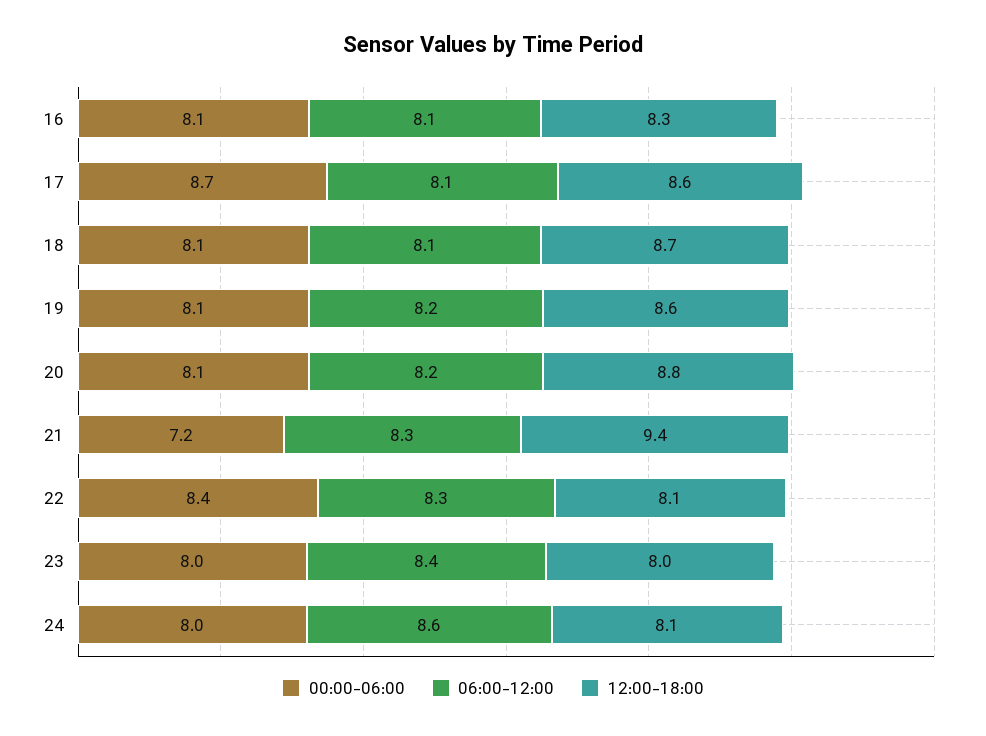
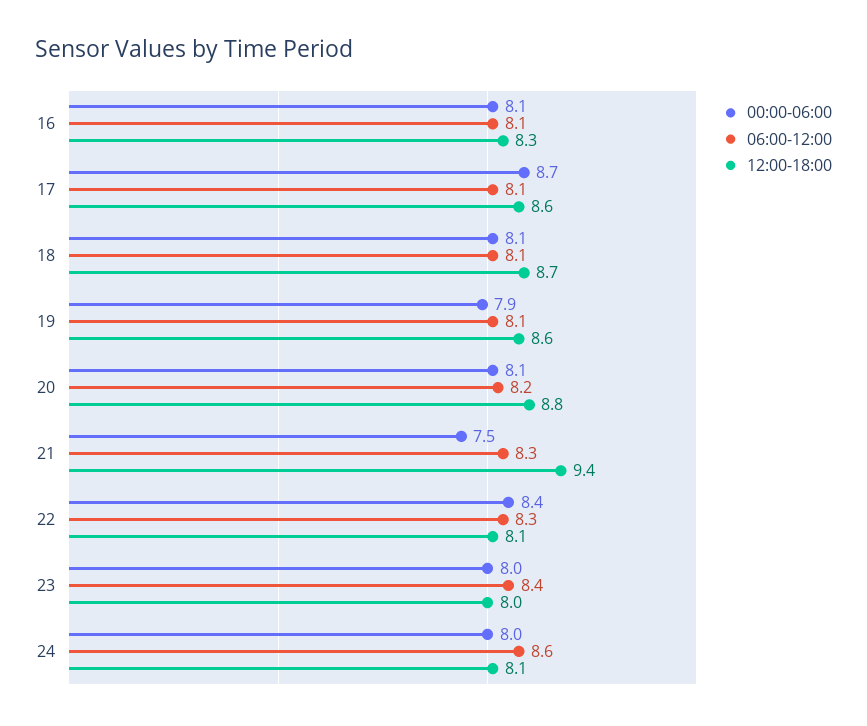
00:00-06:00, 19: 8.1 -> 7.9
06:00-12:00, 19: 8.2 -> 8.1
00:00-06:00, 21: 7.2 -> 7.5

